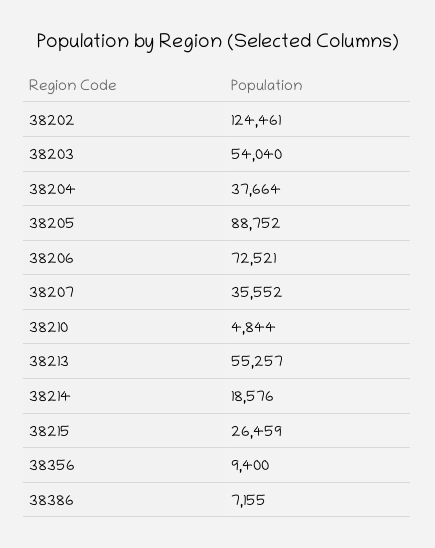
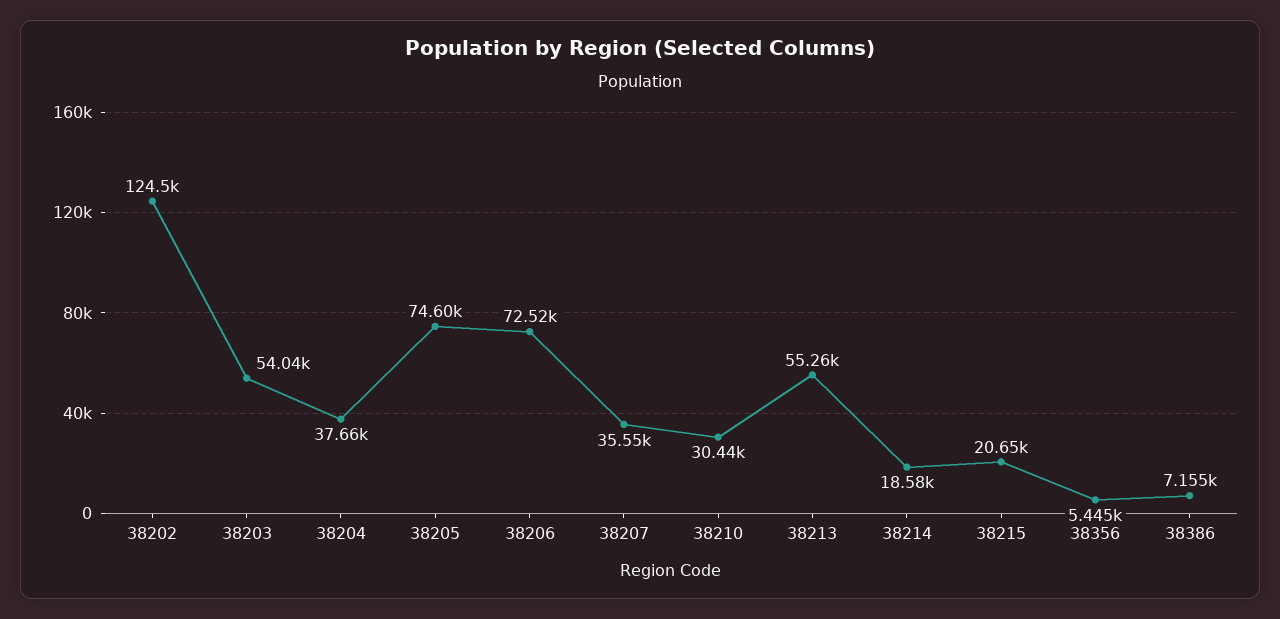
38205: 88752 -> 74600
38210: 4844 -> 30440
38215: 26459 -> 20650
38356: 9400 -> 5445

